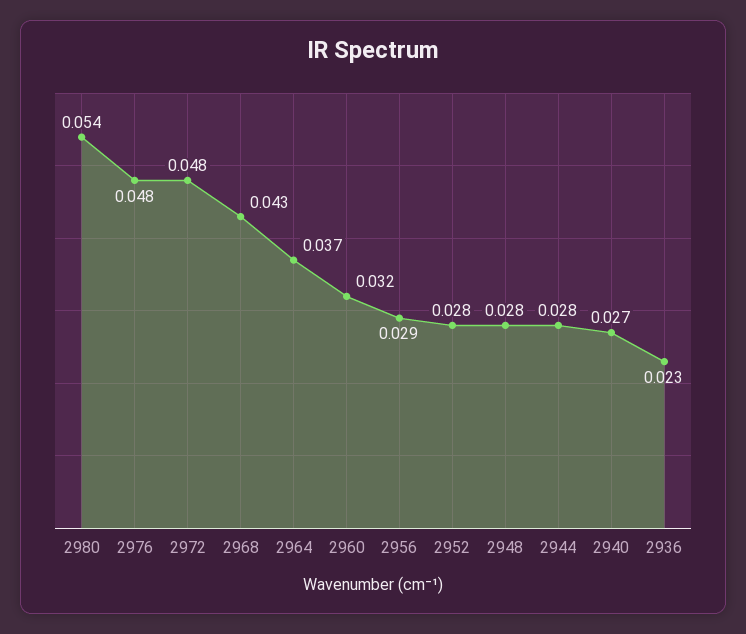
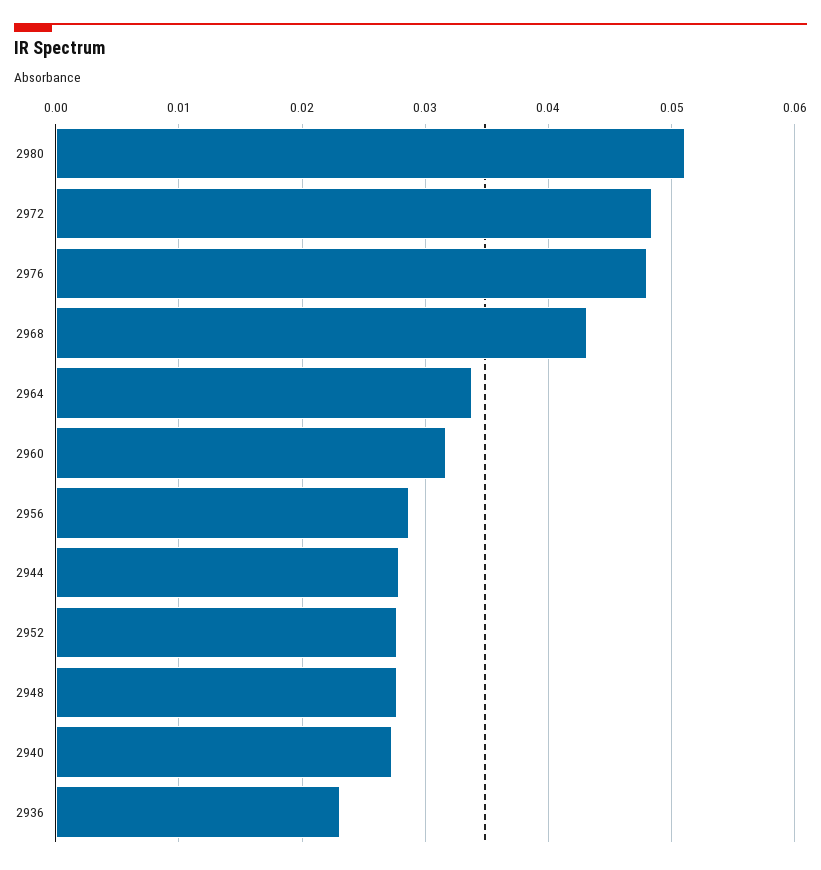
2980: 0.054 -> 0.051
2964: 0.037 -> 0.034

